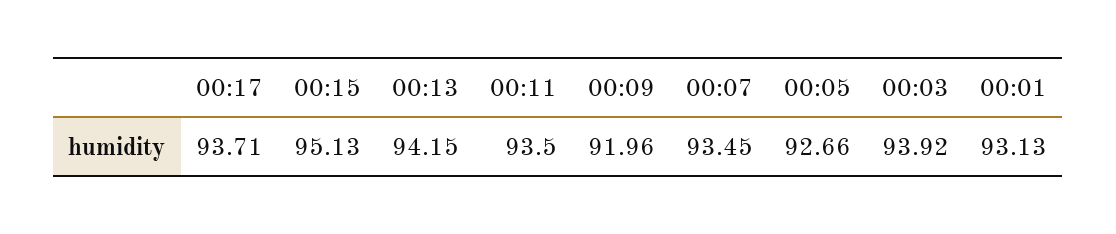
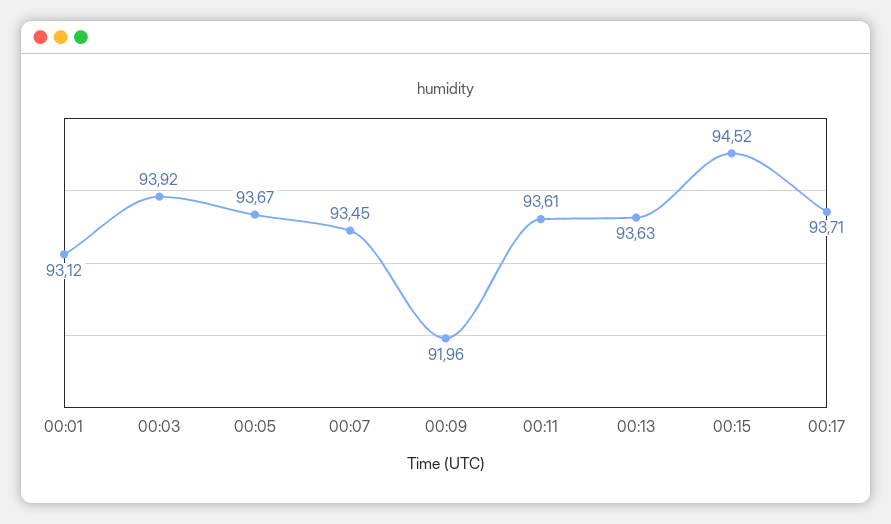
00:15: 95.13 -> 94.52
00:13: 94.15 -> 93.63
00:11: 93.5 -> 93.61
00:05: 92.66 -> 93.67
00:01: 93.13 -> 93.12

